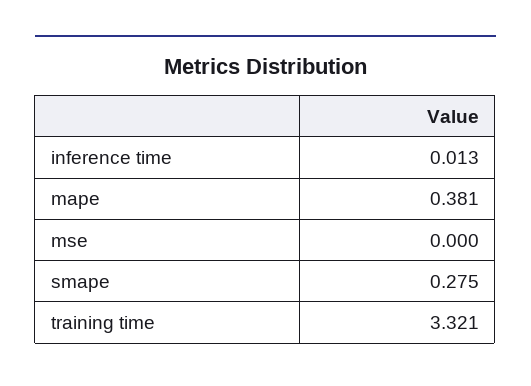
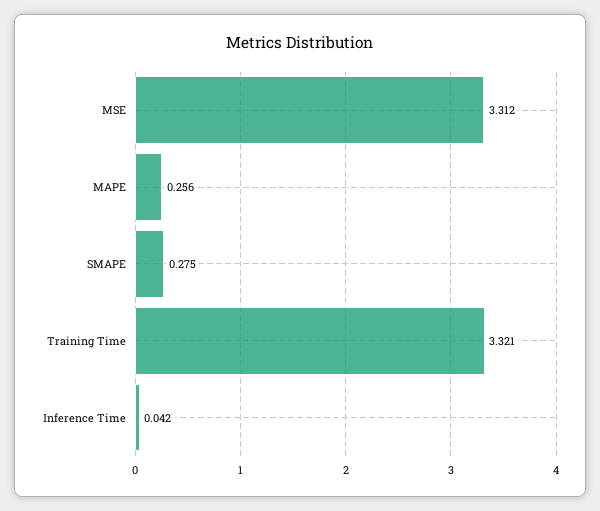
inference time: 0.013 -> 0.042
mape: 0.381 -> 0.256
mse: 0 -> 3.312

